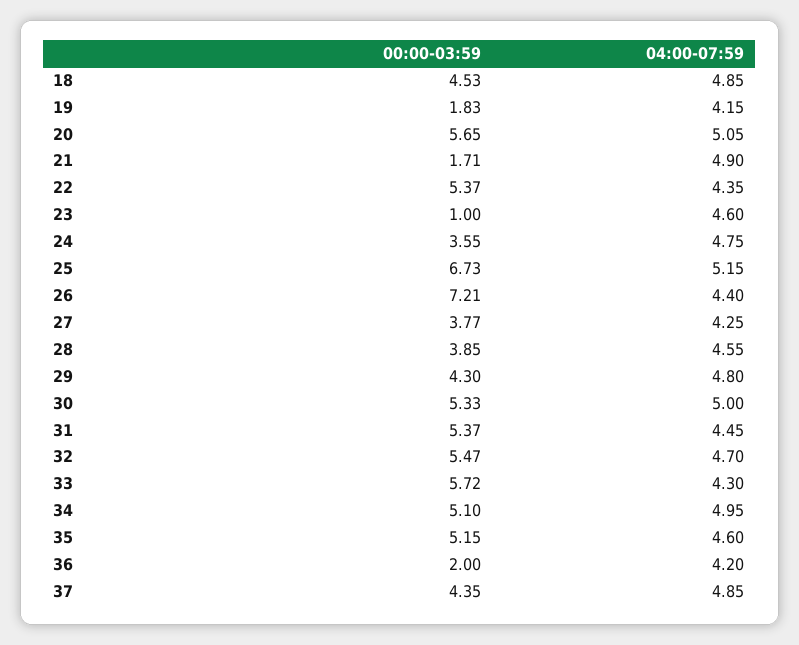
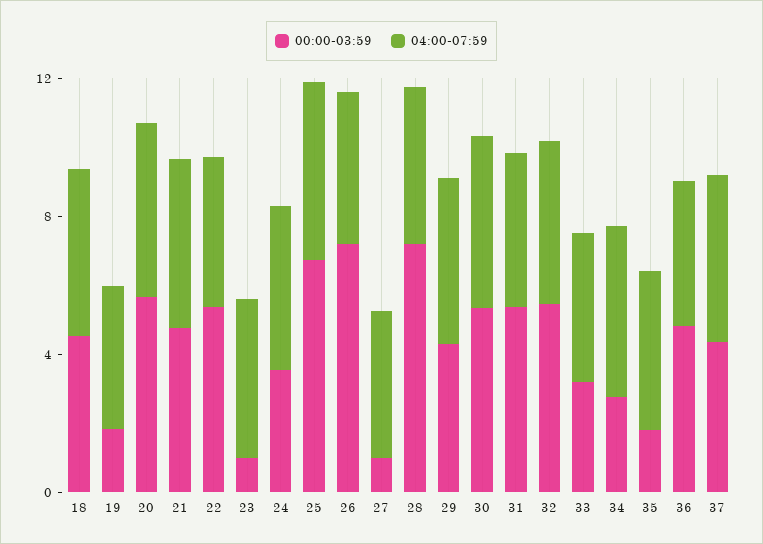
00:00-03:59, 21: 1.71 -> 5
00:00-03:59, 27: 3.77 -> 1
00:00-03:59, 28: 3.85 -> 7
00:00-03:59, 33: 5.72 -> 3
00:00-03:59, 34: 5.1 -> 3
00:00-03:59, 35: 5.15 -> 2
00:00-03:59, 36: 2 -> 5

